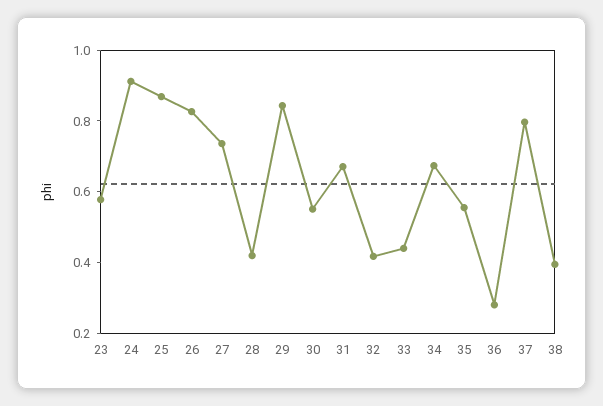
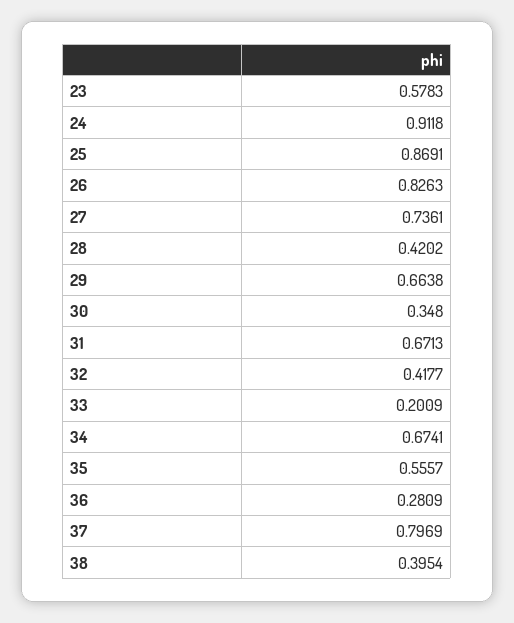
29: 0.85 -> 0.6638
30: 0.55 -> 0.348
33: 0.45 -> 0.2009

